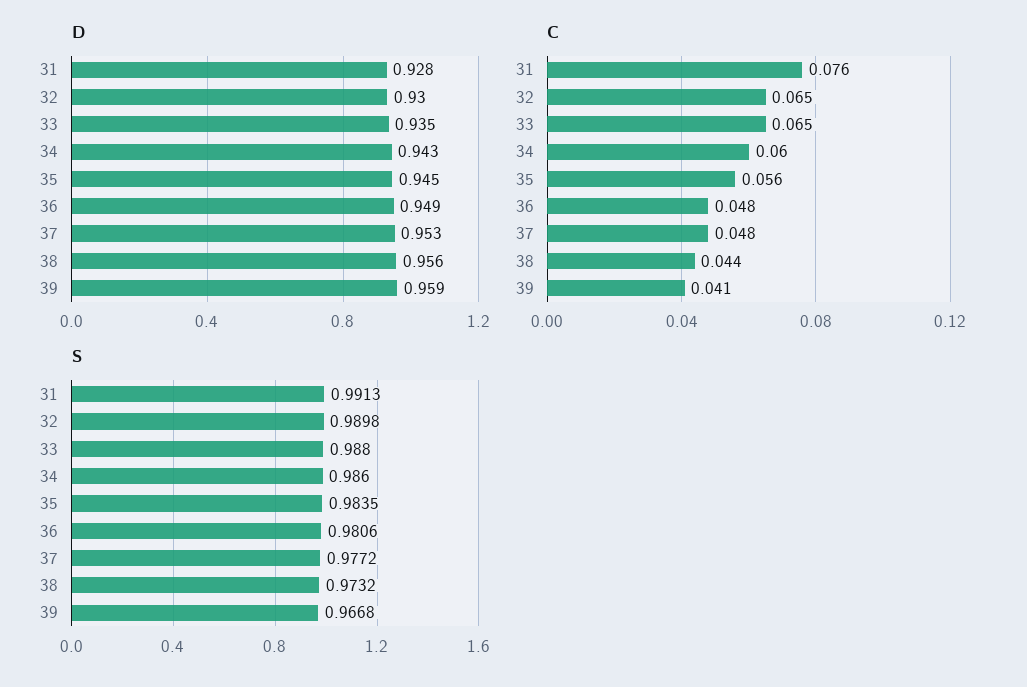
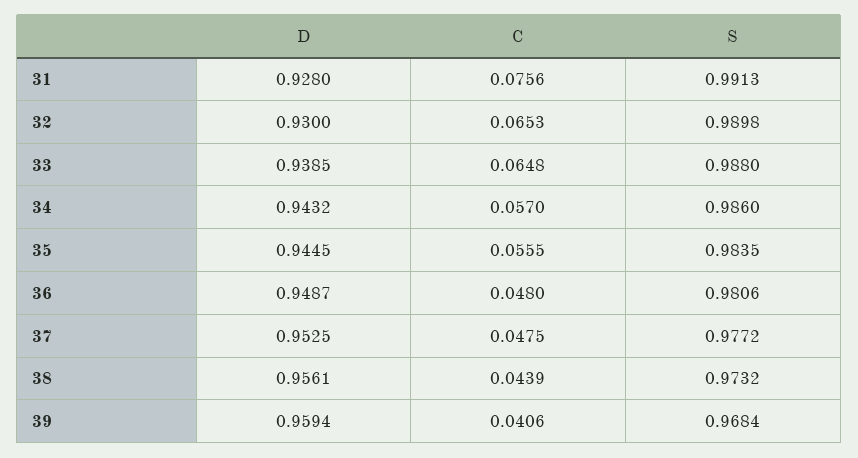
D, 33: 0.935 -> 0.9385
C, 34: 0.06 -> 0.057
S, 39: 0.9668 -> 0.9684

